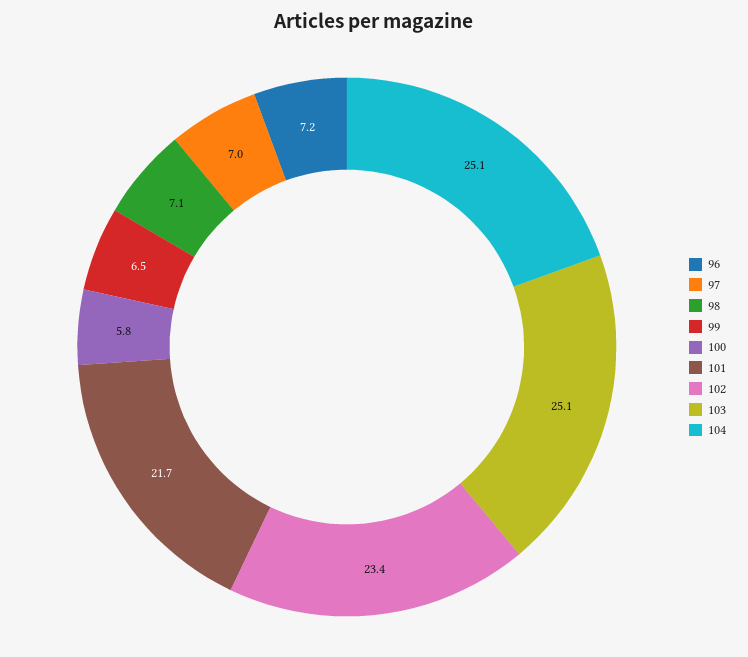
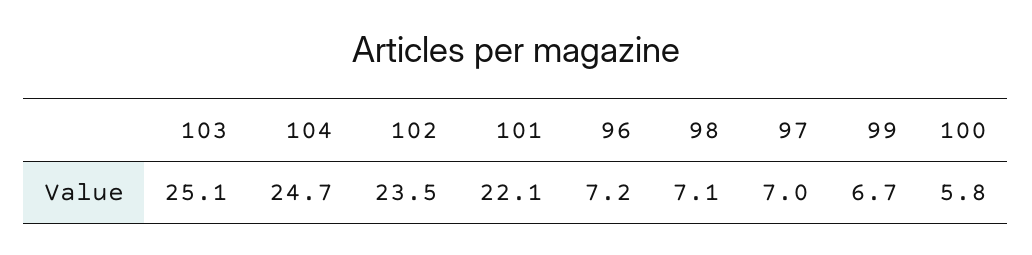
99: 6.5 -> 6.7
101: 21.7 -> 22.1
102: 23.4 -> 23.5
104: 25.1 -> 24.7

